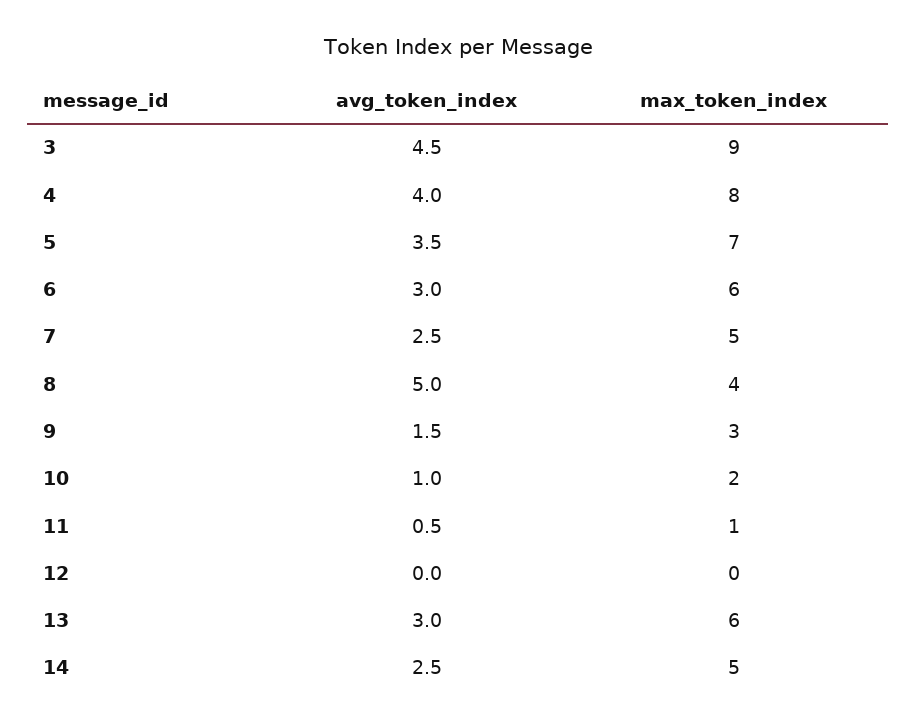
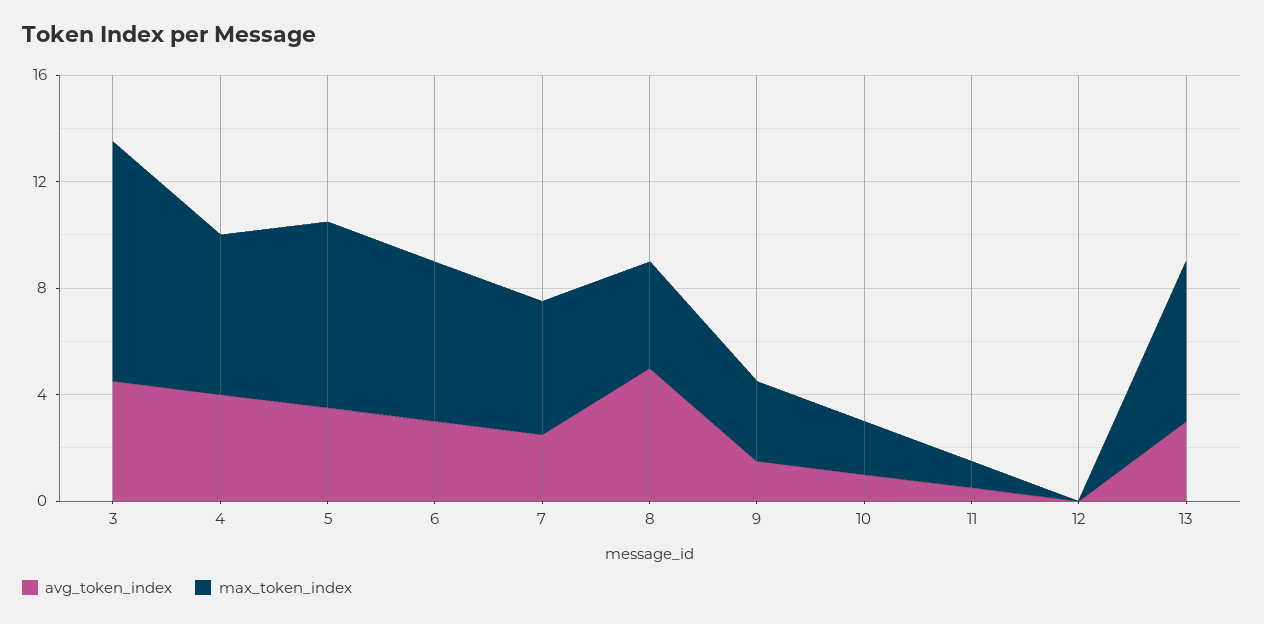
max_token_index, 4: 8 -> 6
avg_token_index, 14: 2.5 -> none
max_token_index, 14: 5 -> none

